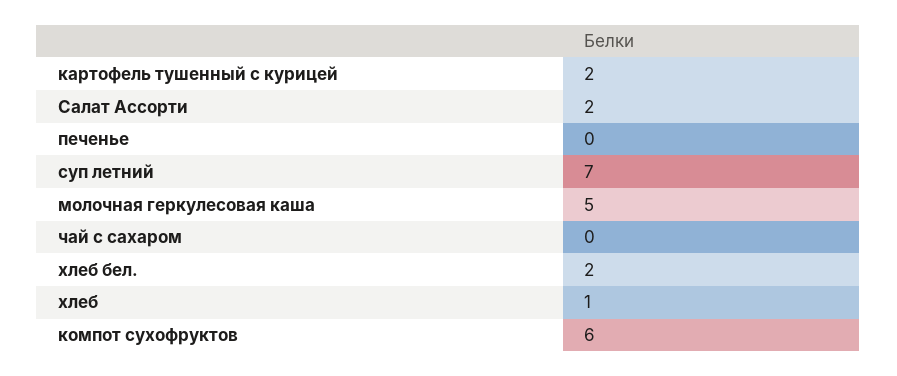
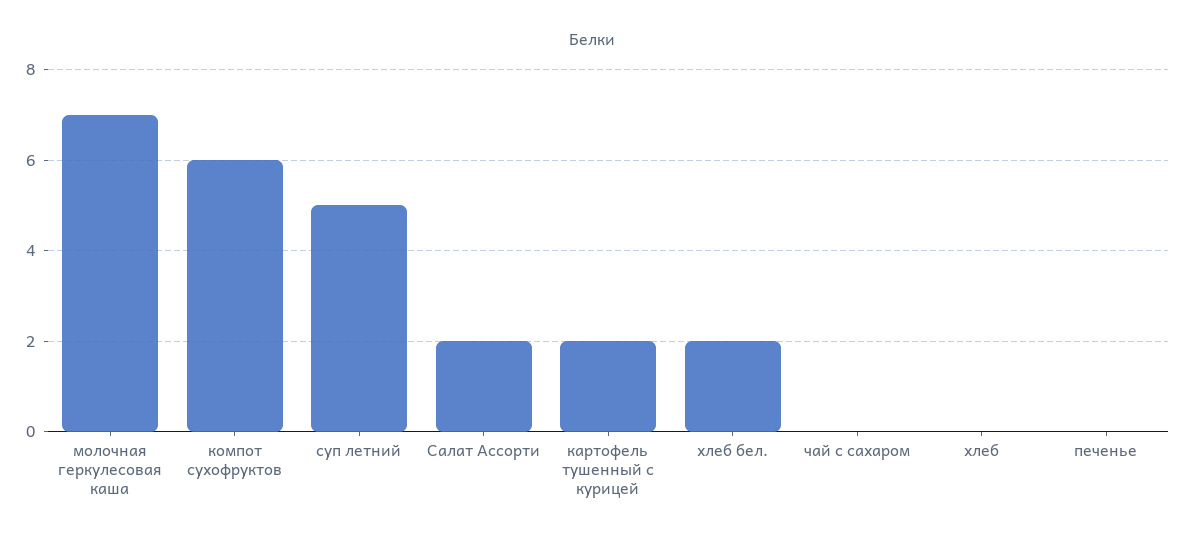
суп летний: 7 -> 5
молочная геркулесовая каша: 5 -> 7
хлеб: 1 -> 0

